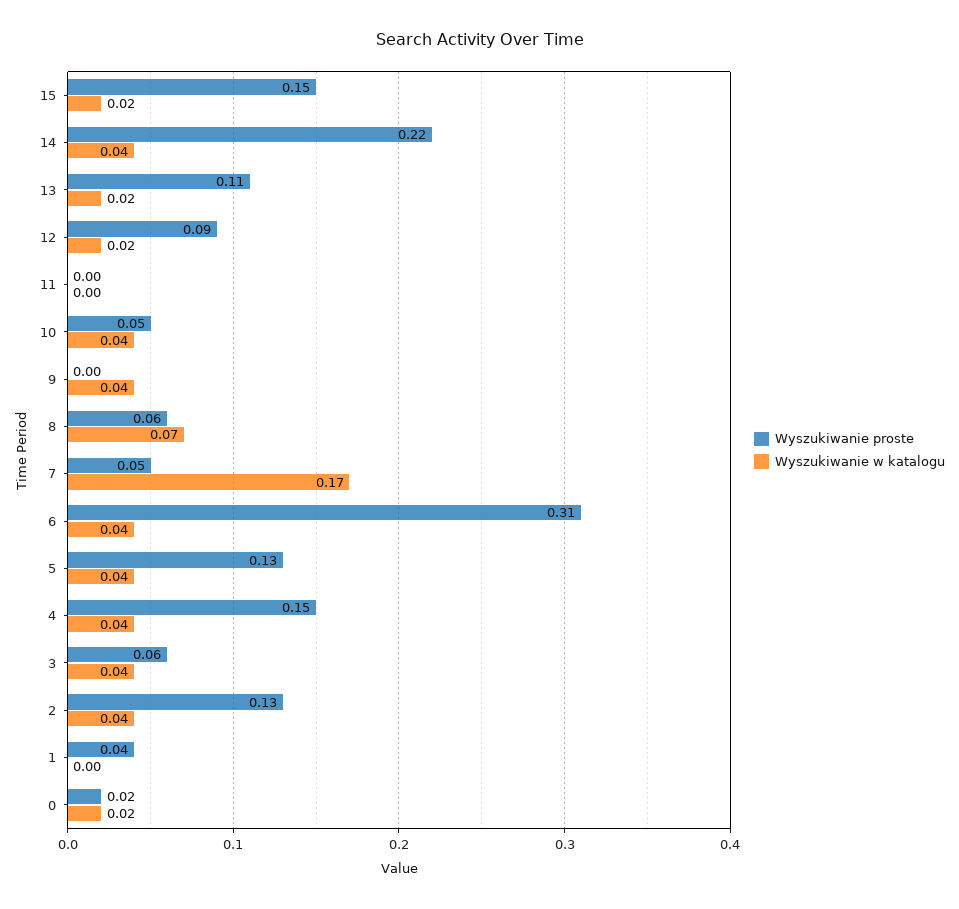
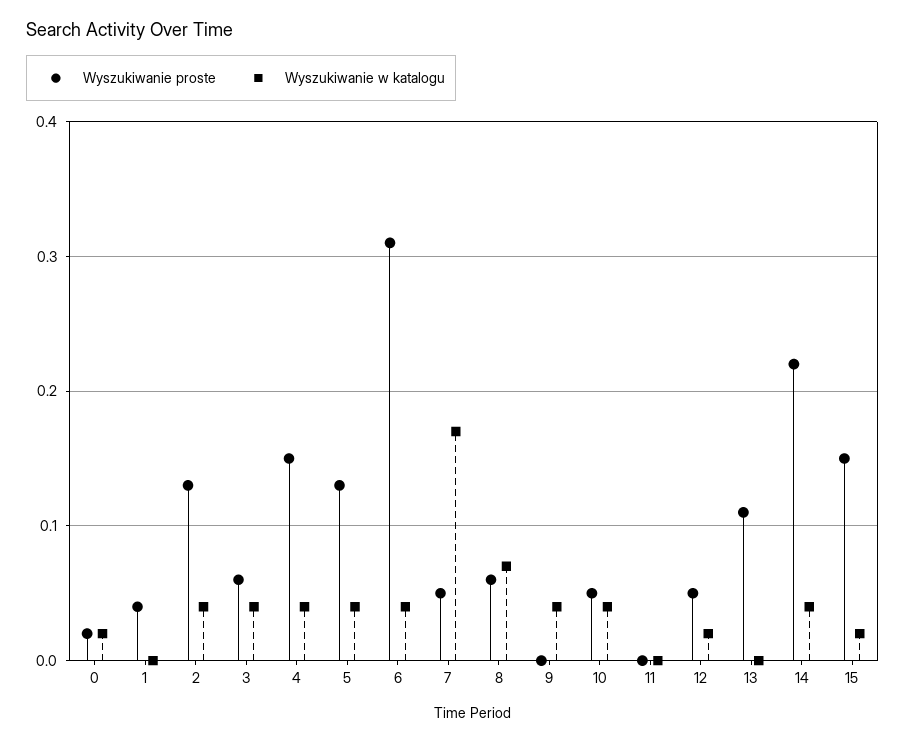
Wyszukiwanie w katalogu, 13: 0.02 -> 0
Wyszukiwanie proste, 12: 0.09 -> 0.05

